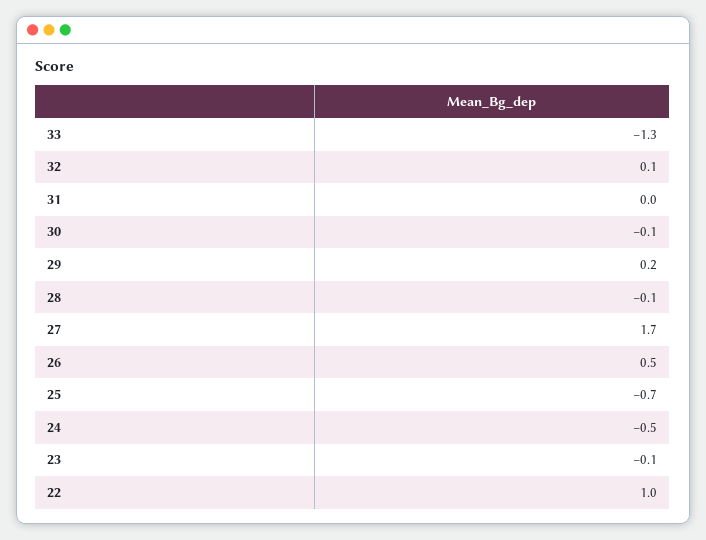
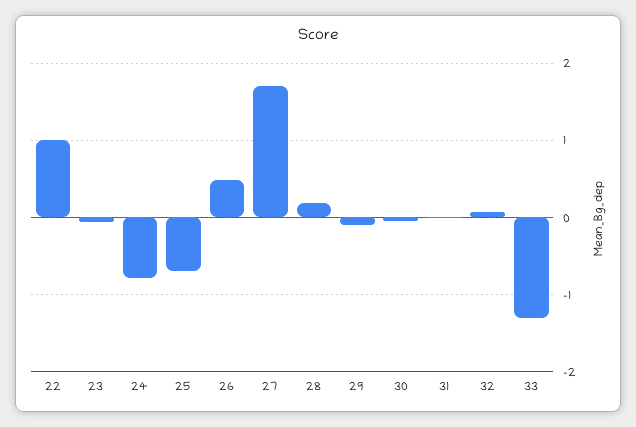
29: 0.2 -> -0.1
28: -0.1 -> 0.2
24: -0.5 -> -0.8

